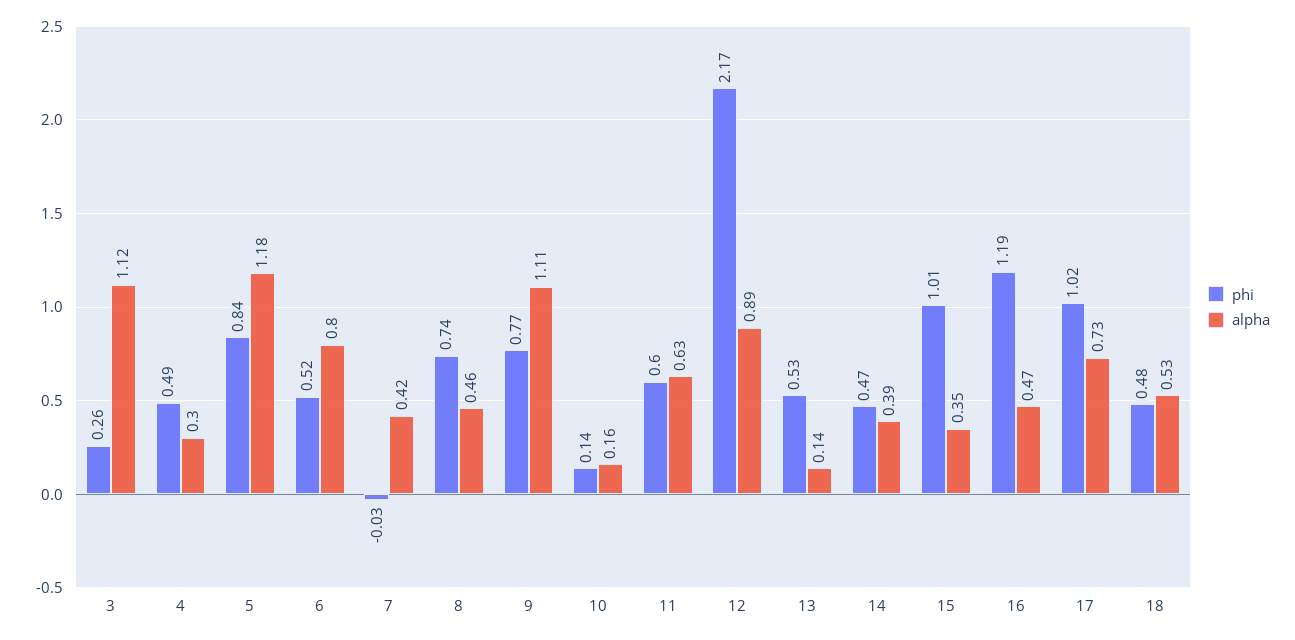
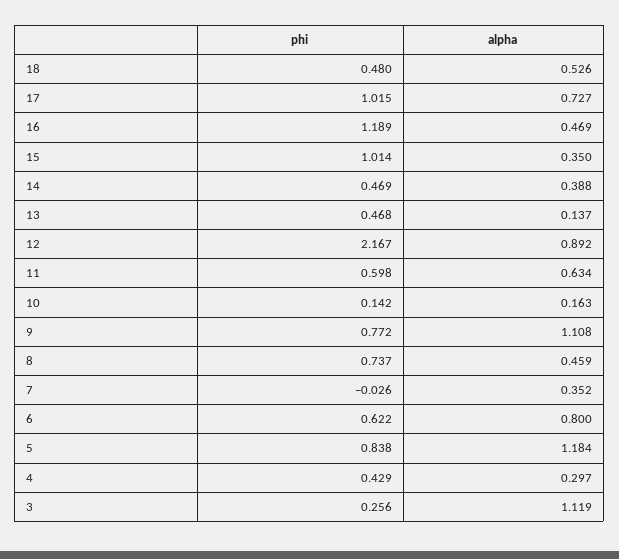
phi, 4: 0.49 -> 0.429
phi, 6: 0.52 -> 0.622
alpha, 7: 0.42 -> 0.352
phi, 13: 0.53 -> 0.468

